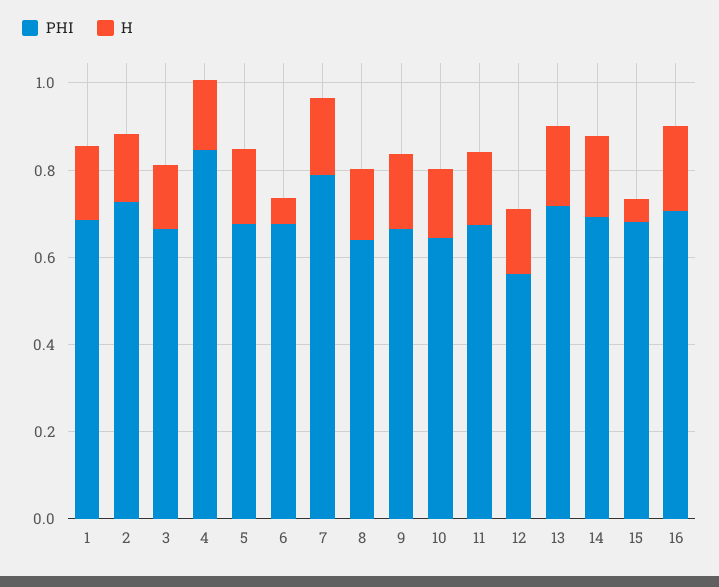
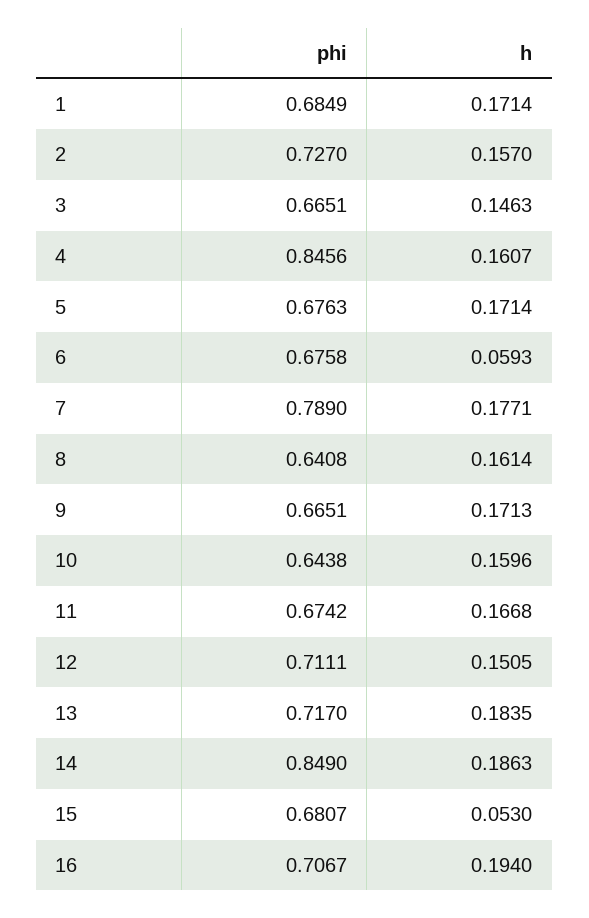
PHI, 12: 0.55 -> 0.7111
PHI, 14: 0.7 -> 0.849

